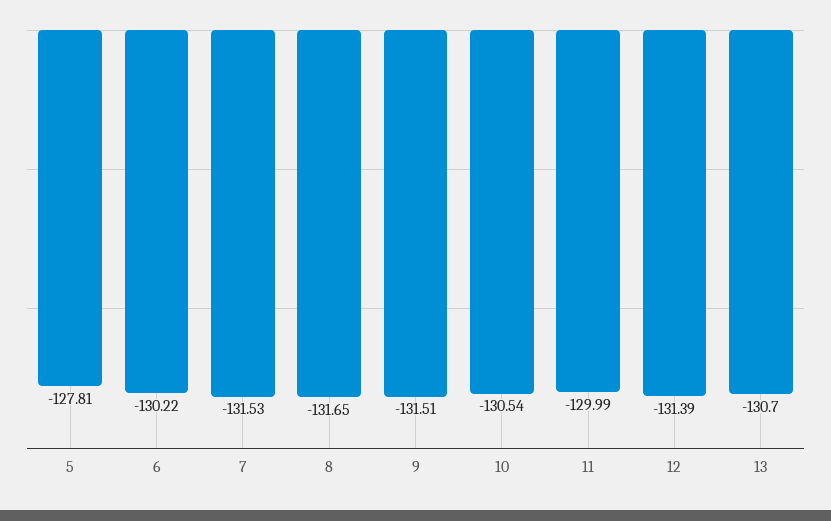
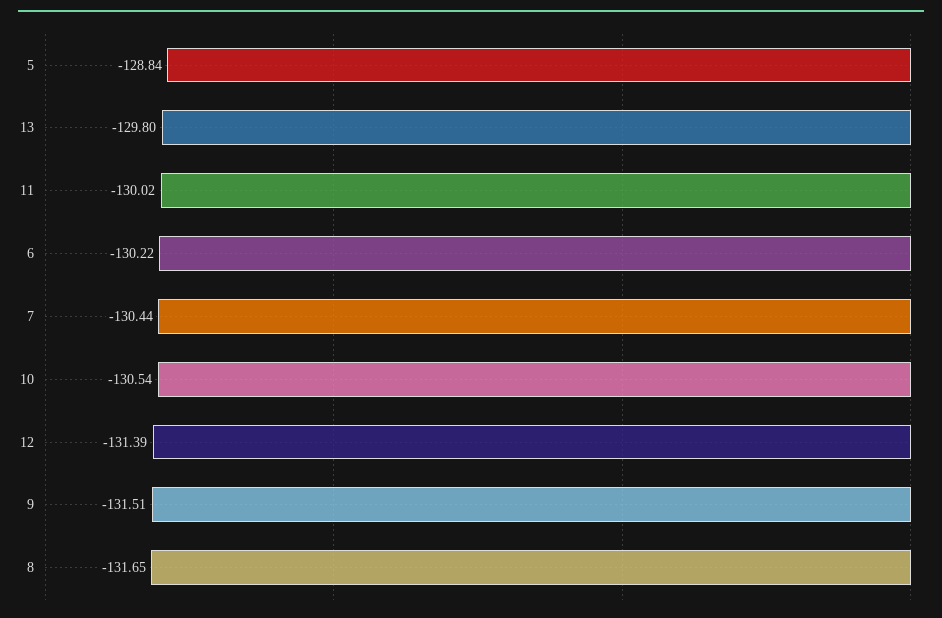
5: -127.81 -> -128.84
7: -131.53 -> -130.44
11: -129.99 -> -130.02
13: -130.7 -> -129.8

